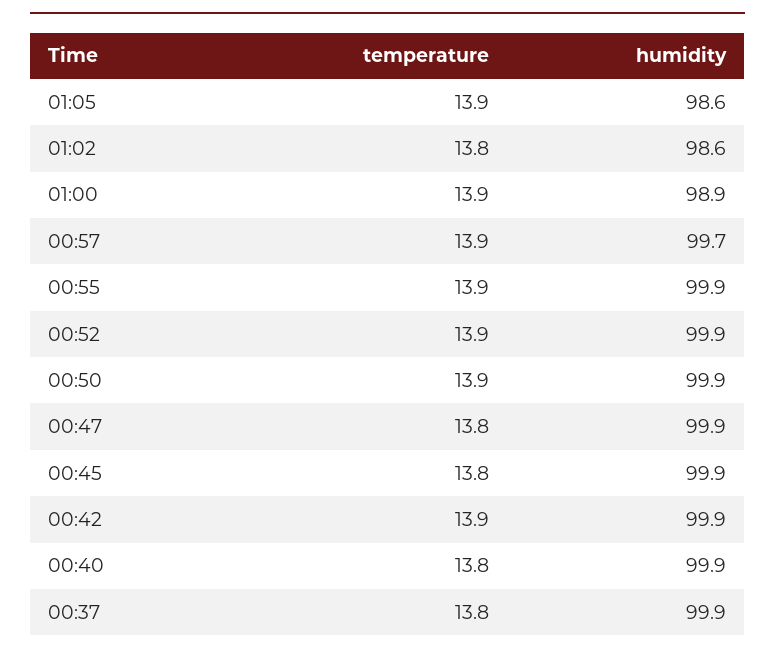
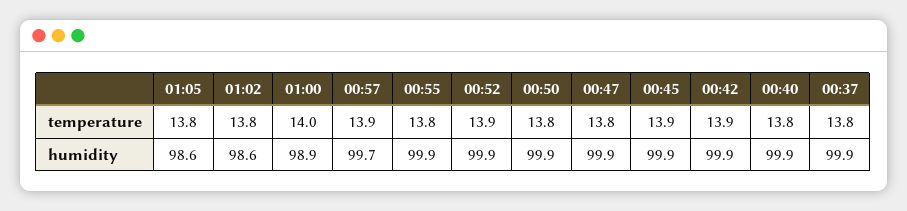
temperature, 01:05: 13.9 -> 13.8
temperature, 01:00: 13.9 -> 14
temperature, 00:55: 13.9 -> 13.8
temperature, 00:50: 13.9 -> 13.8
temperature, 00:45: 13.8 -> 13.9

